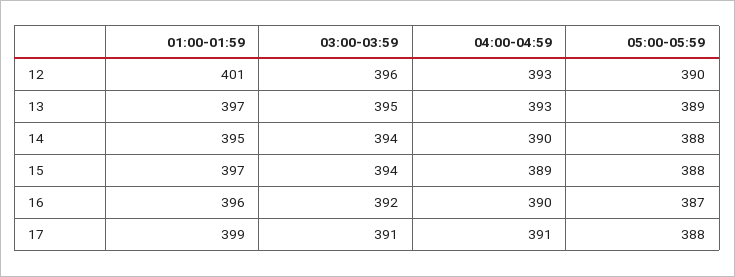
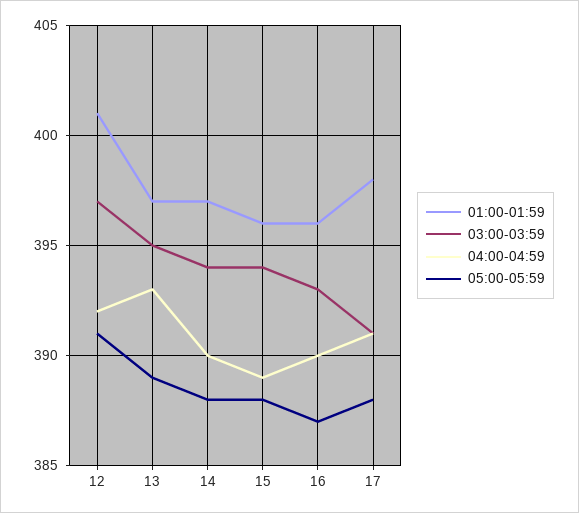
03:00-03:59, 12: 396 -> 397
04:00-04:59, 12: 393 -> 392
05:00-05:59, 12: 390 -> 391
01:00-01:59, 14: 395 -> 397
01:00-01:59, 15: 397 -> 396
03:00-03:59, 16: 392 -> 393
01:00-01:59, 17: 399 -> 398

